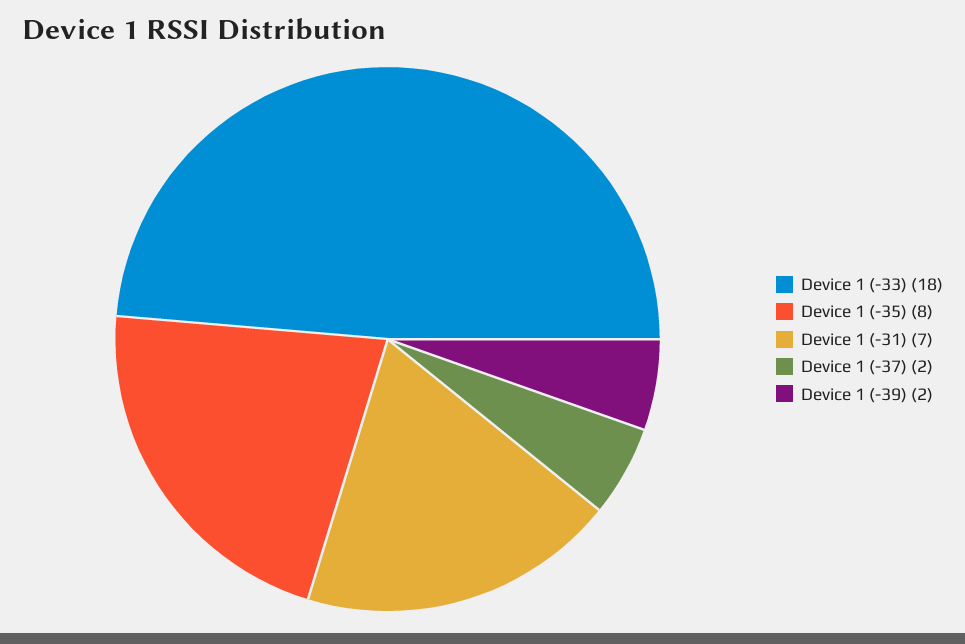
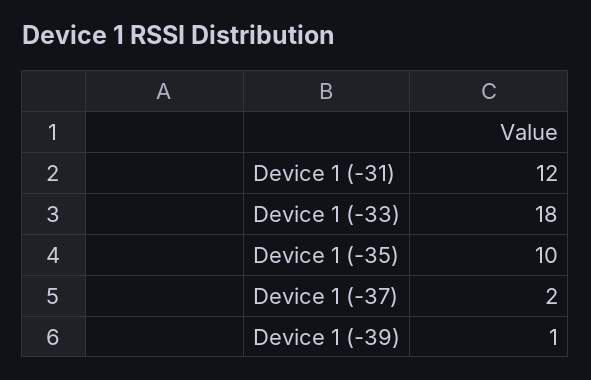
Device 1 (-35): 8 -> 10
Device 1 (-31): 7 -> 12
Device 1 (-39): 2 -> 1

